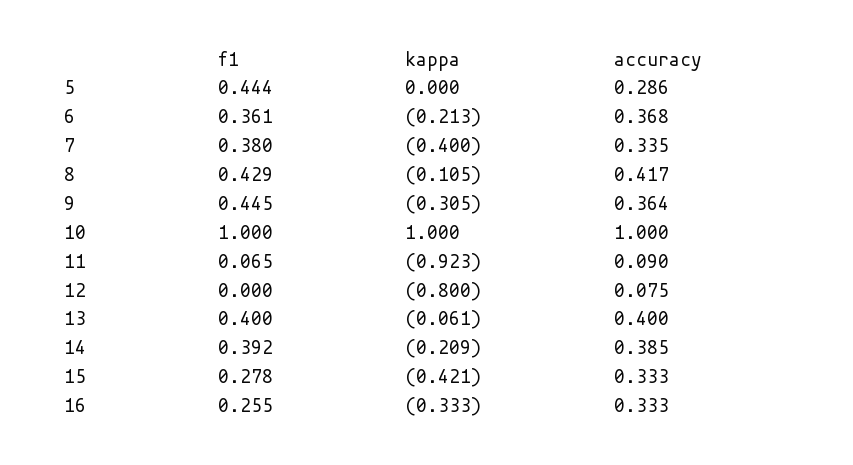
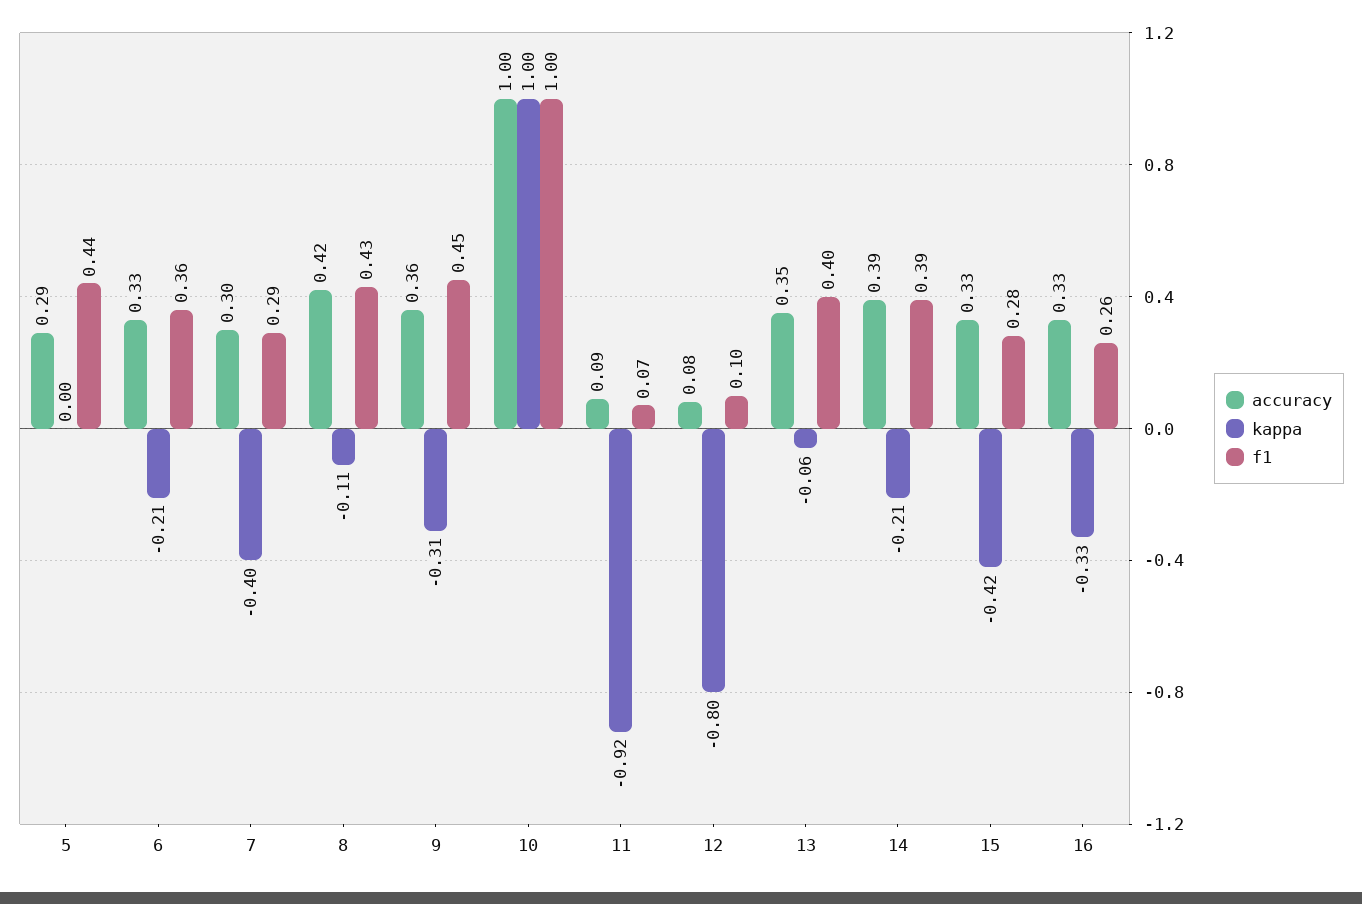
accuracy, 6: 0.368 -> 0.33
f1, 7: 0.38 -> 0.29
accuracy, 7: 0.335 -> 0.3
f1, 12: 0 -> 0.1
accuracy, 13: 0.4 -> 0.35

